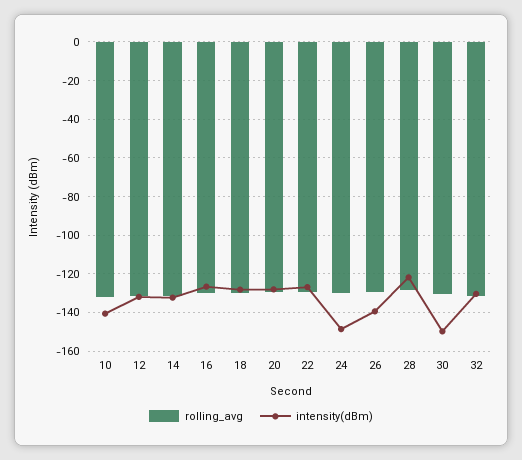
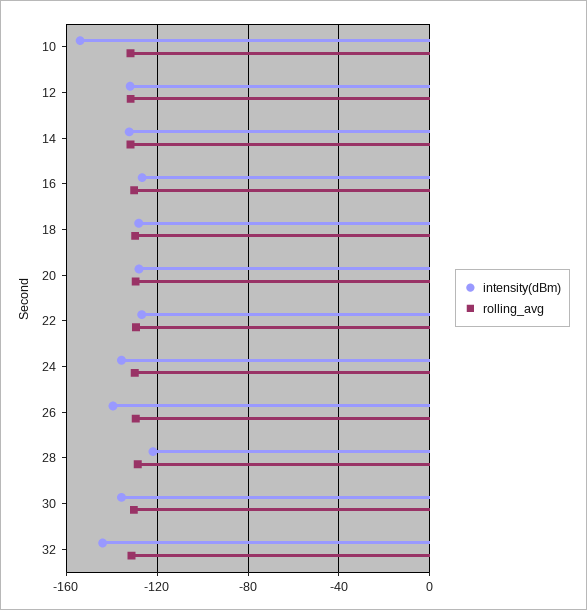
intensity(dBm), 10: -140 -> -155
intensity(dBm), 24: -150 -> -135
intensity(dBm), 30: -150 -> -135
intensity(dBm), 32: -130 -> -145

